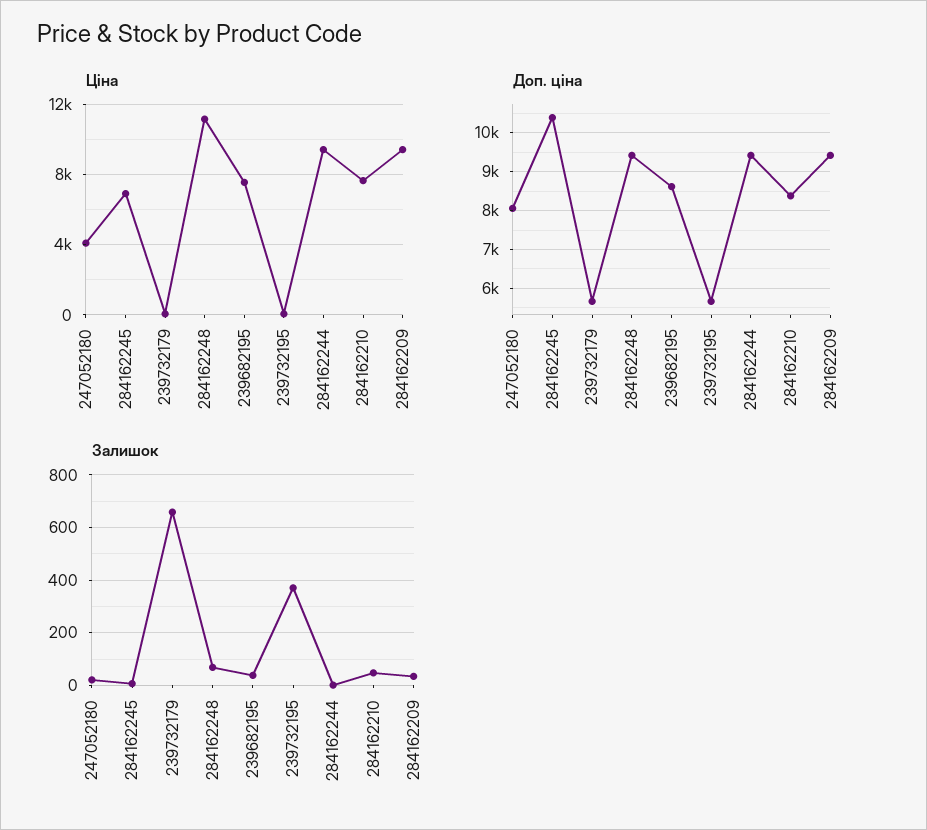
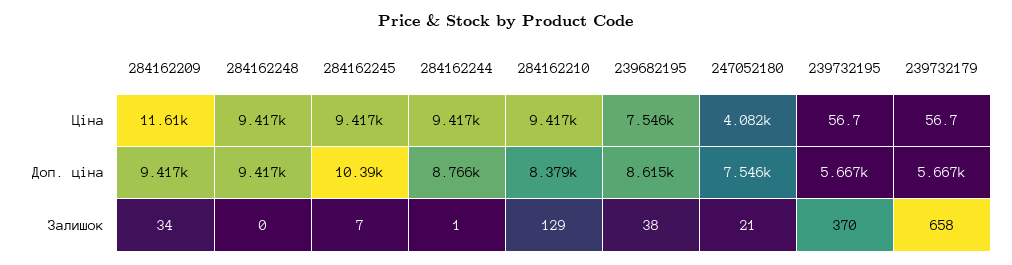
Ціна, 284162245: 7000 -> 9417
Ціна, 284162248: 11000 -> 9417
Ціна, 284162210: 7500 -> 9417
Ціна, 284162209: 9500 -> 11610
Доп. ціна, 247052180: 8000 -> 7546
Доп. ціна, 284162244: 9400 -> 8766
Залишок, 284162248: 75 -> 0
Залишок, 284162210: 50 -> 129

